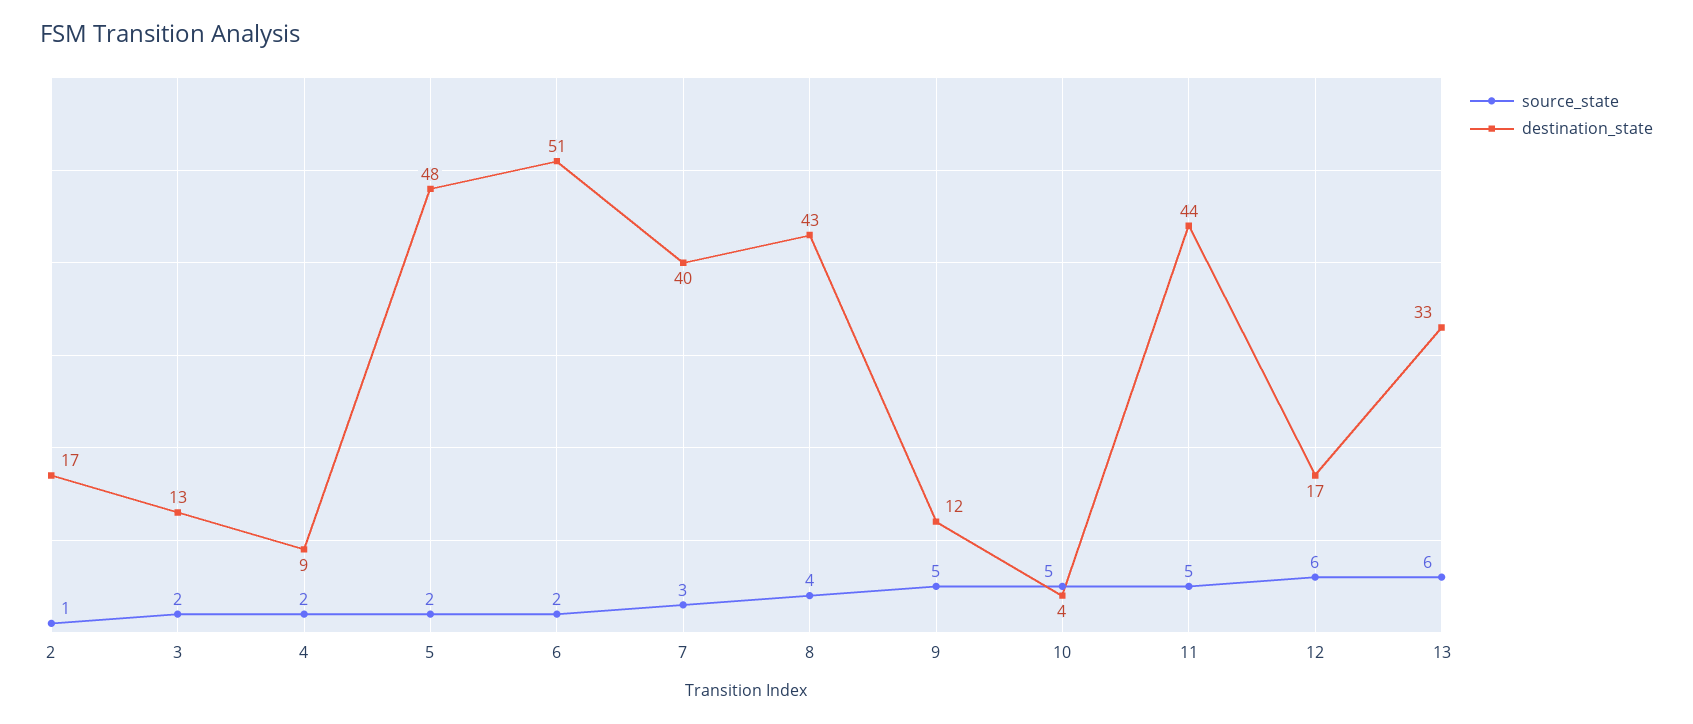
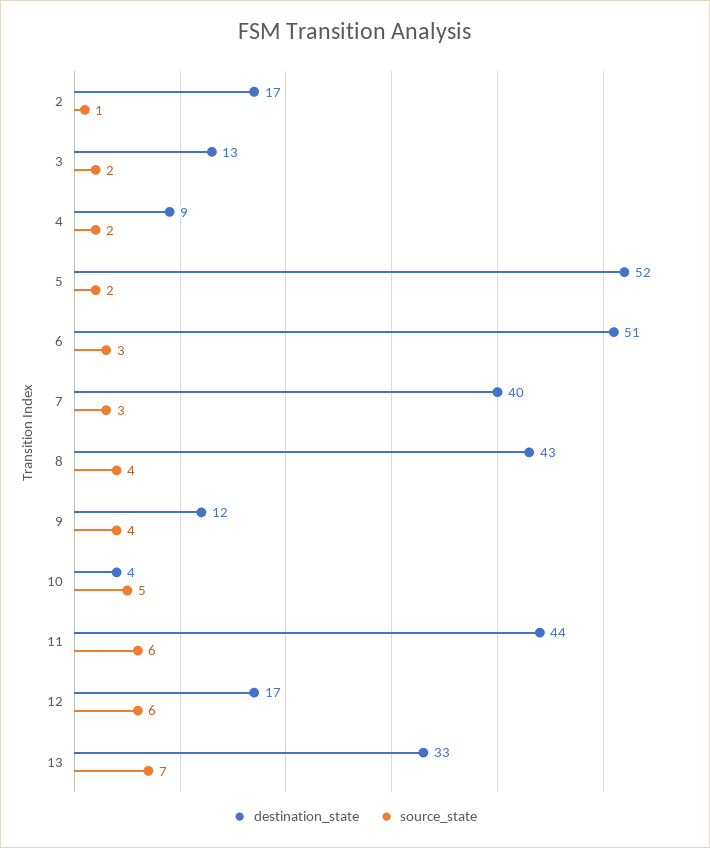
destination_state, 5: 48 -> 52
source_state, 6: 2 -> 3
source_state, 9: 5 -> 4
source_state, 11: 5 -> 6
source_state, 13: 6 -> 7

